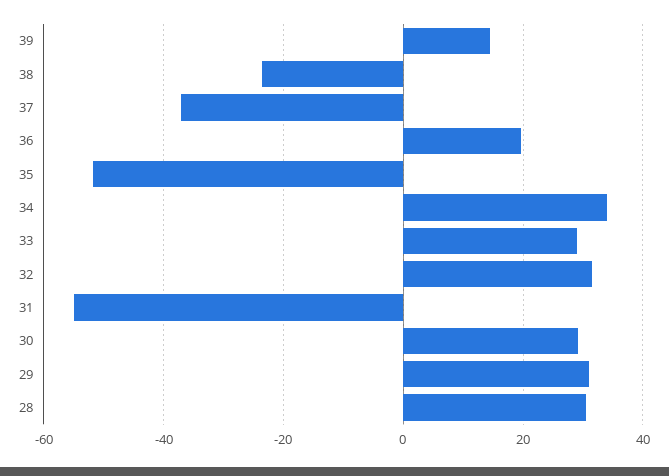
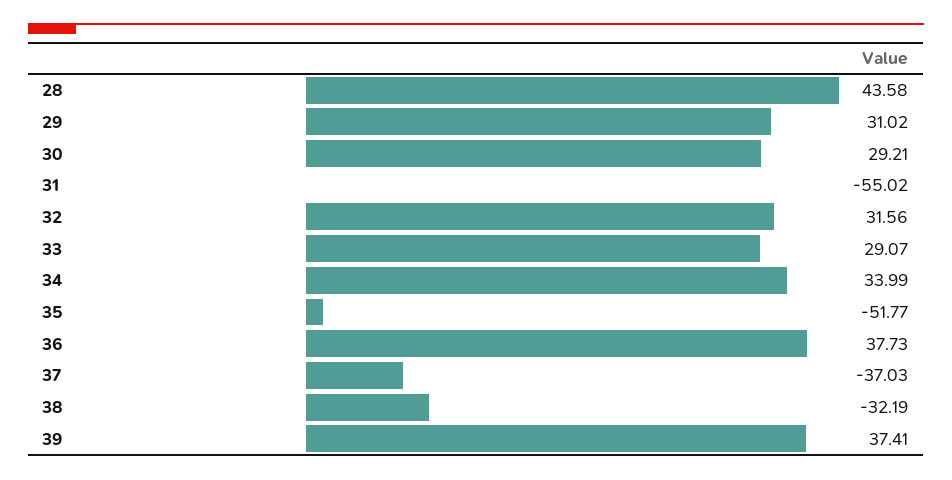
39: 14 -> 37.41
38: -24 -> -32.19
36: 20 -> 37.73
28: 30 -> 43.58

